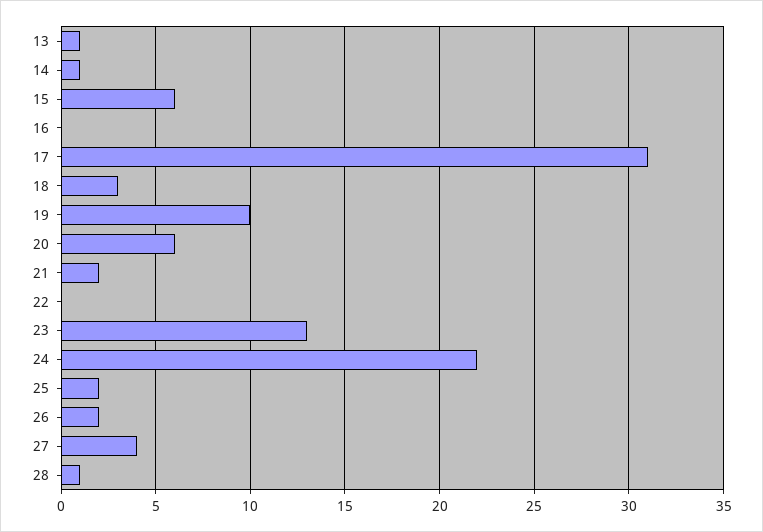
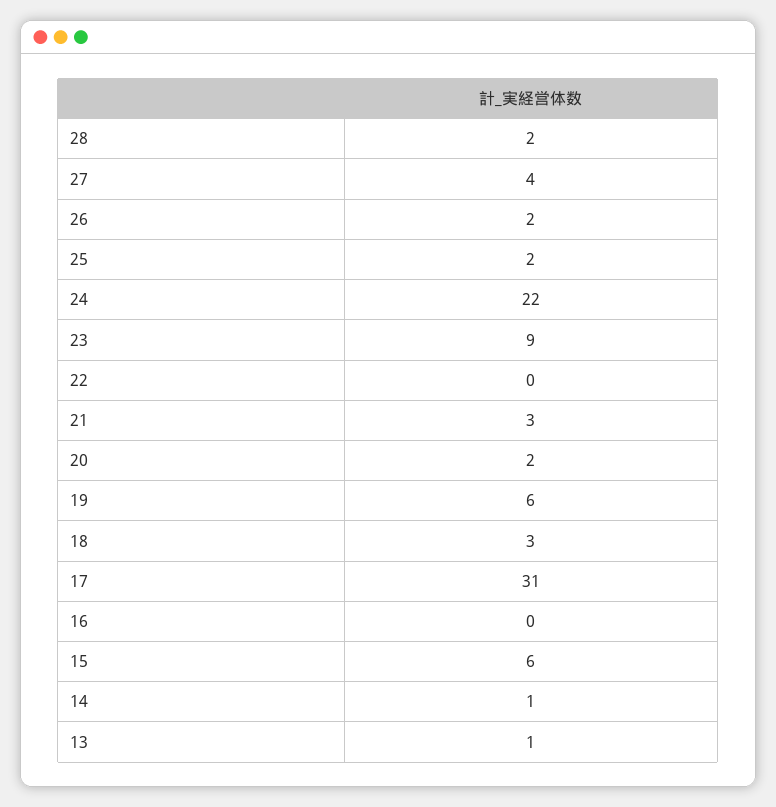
19: 10 -> 6
20: 6 -> 2
21: 2 -> 3
23: 13 -> 9
28: 1 -> 2

